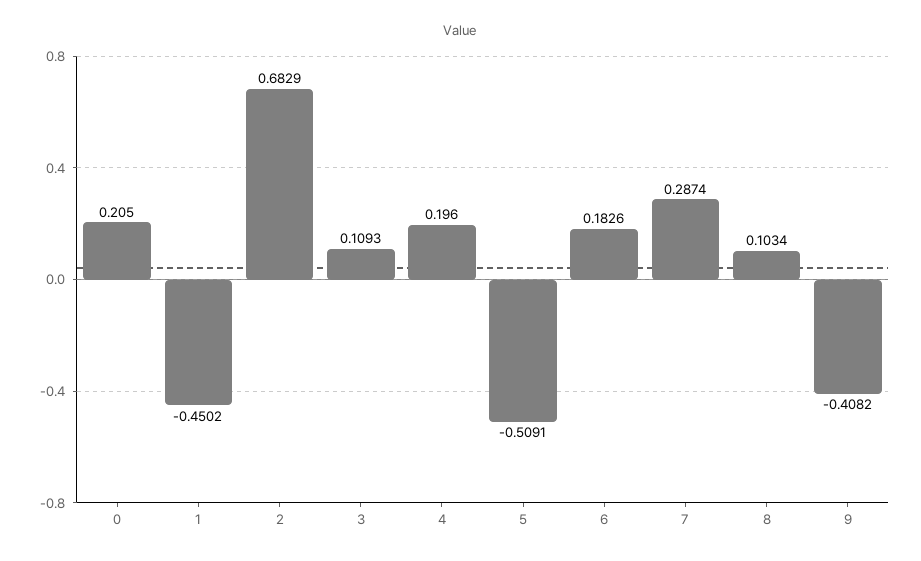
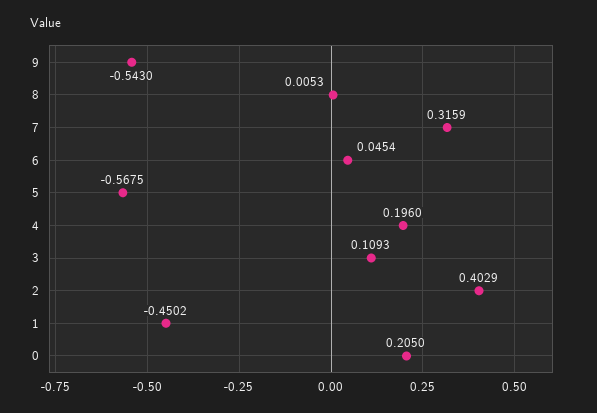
2: 0.6829 -> 0.4029
5: -0.5091 -> -0.5675
6: 0.1826 -> 0.0454
7: 0.2874 -> 0.3159
8: 0.1034 -> 0.0053
9: -0.4082 -> -0.543

